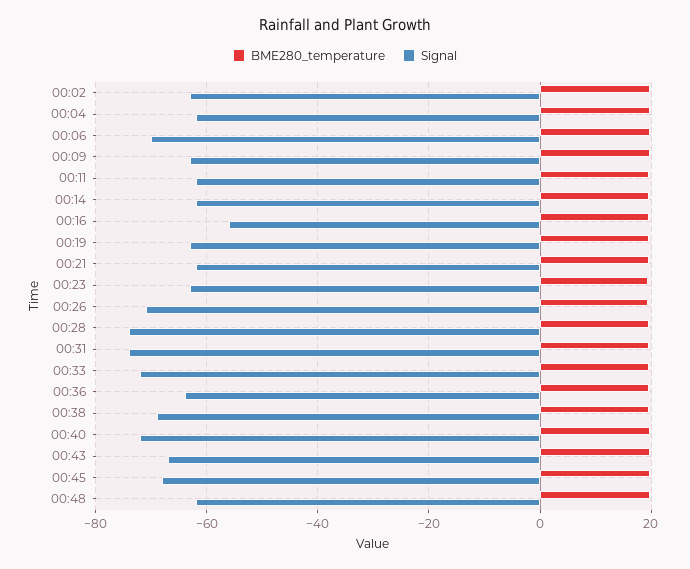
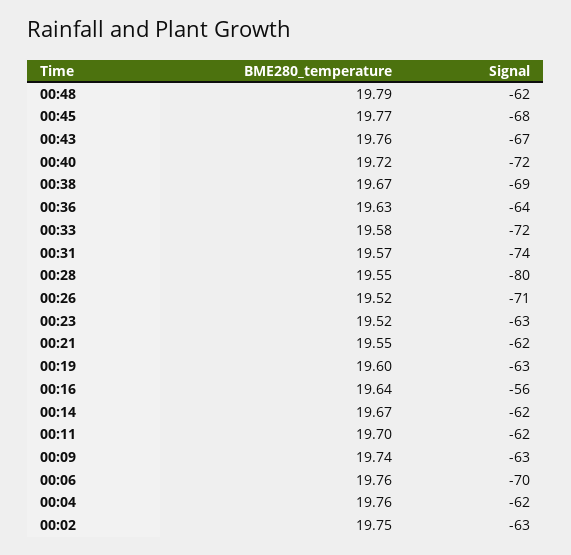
Signal, 00:28: -74 -> -80

